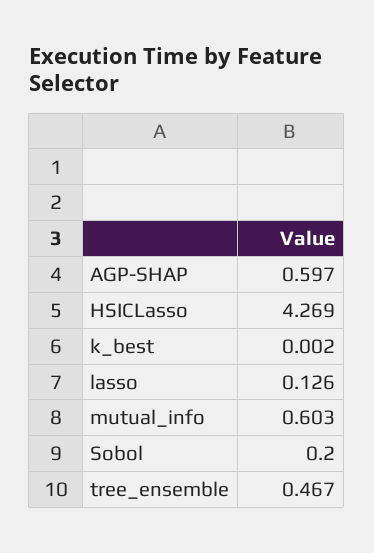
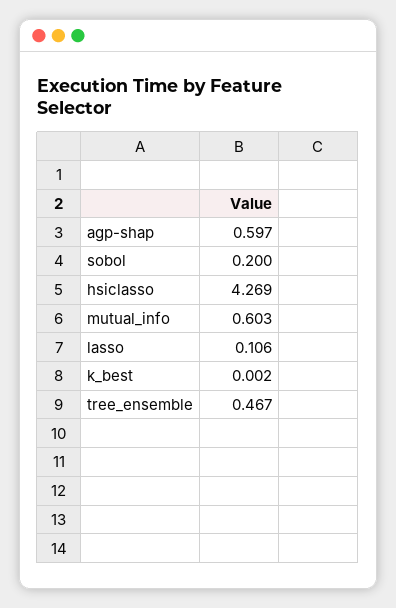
lasso: 0.126 -> 0.106

